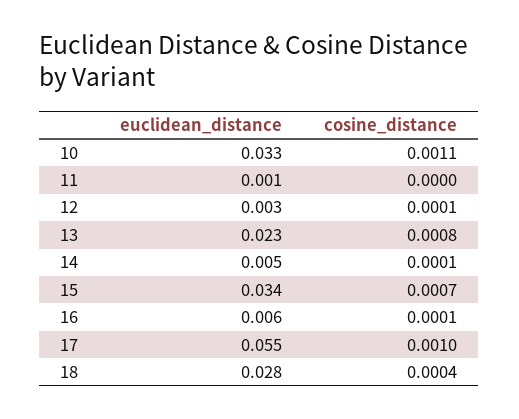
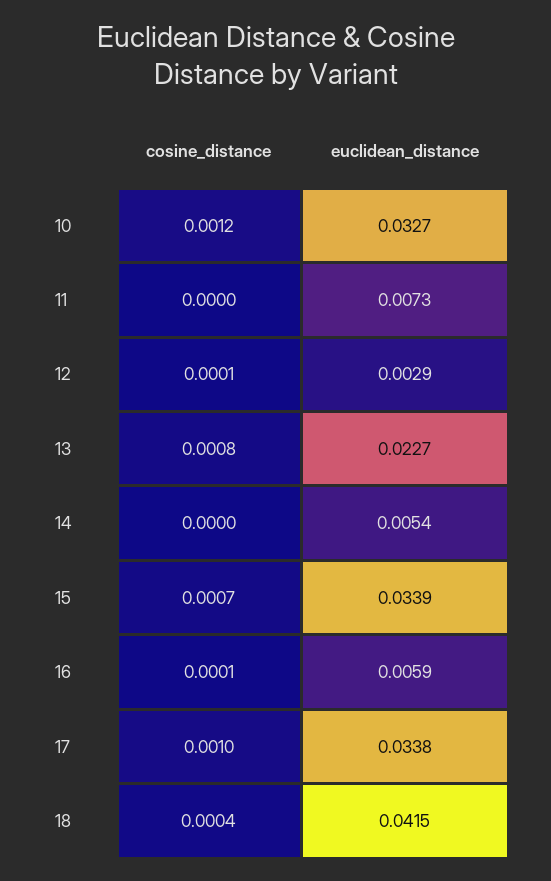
cosine_distance, 10: 0.0011 -> 0.0012
euclidean_distance, 11: 0.001 -> 0.0073
cosine_distance, 14: 0.0001 -> 0
euclidean_distance, 17: 0.055 -> 0.0338
euclidean_distance, 18: 0.028 -> 0.0415

